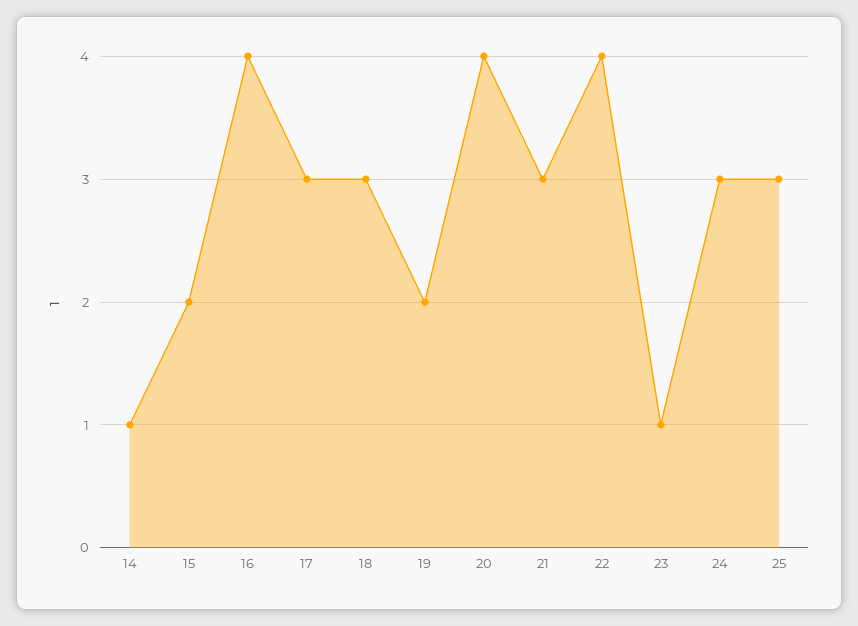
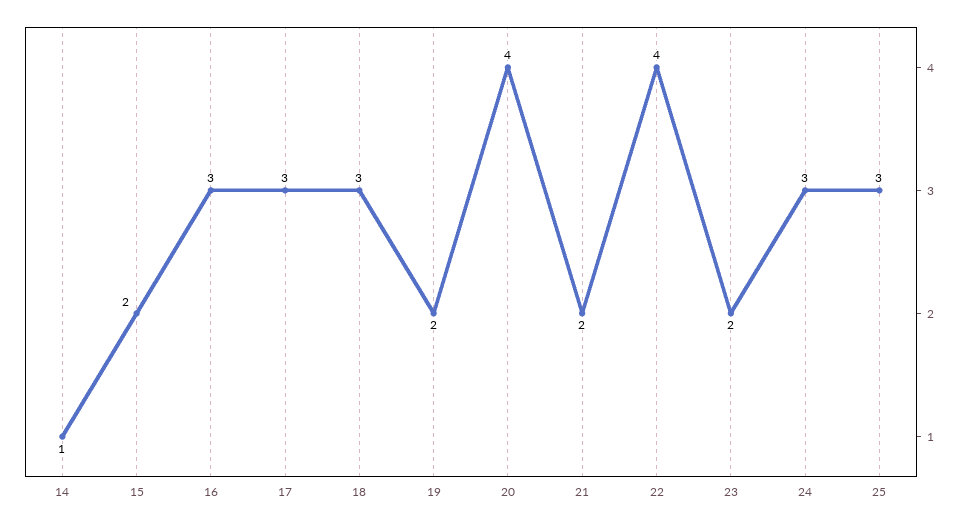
16: 4 -> 3
21: 3 -> 2
23: 1 -> 2

